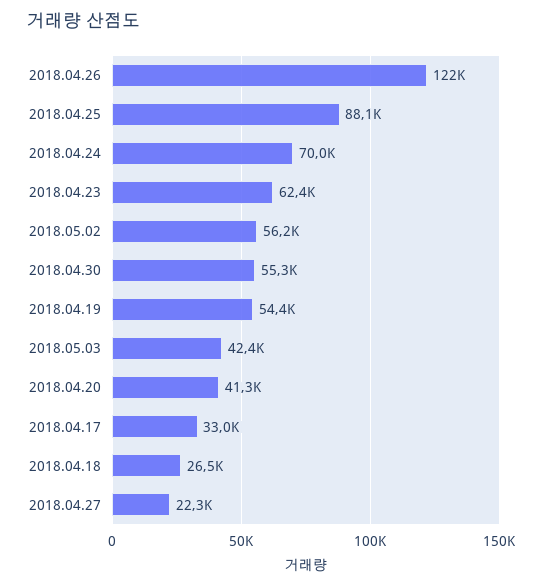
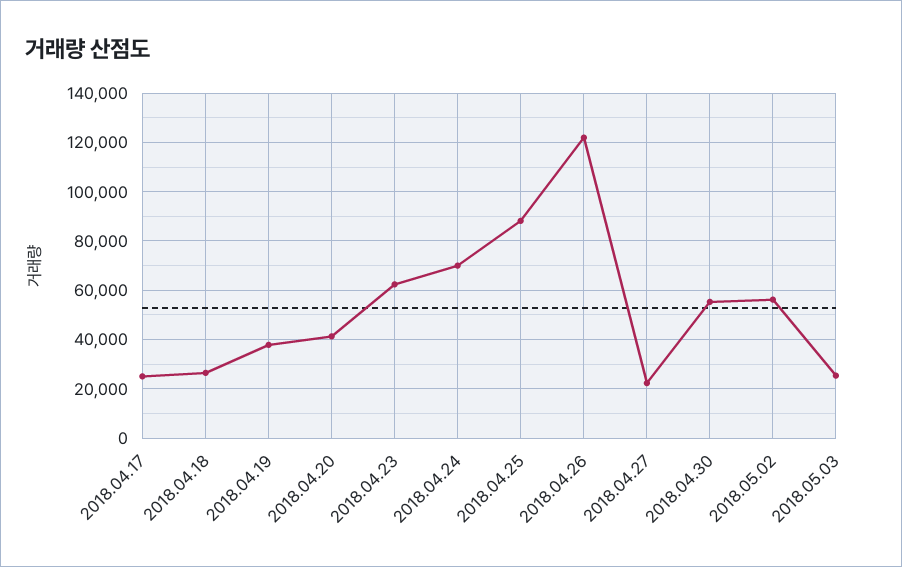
2018.04.19: 54400 -> 37500
2018.05.03: 42400 -> 25000
2018.04.17: 33000 -> 25000

